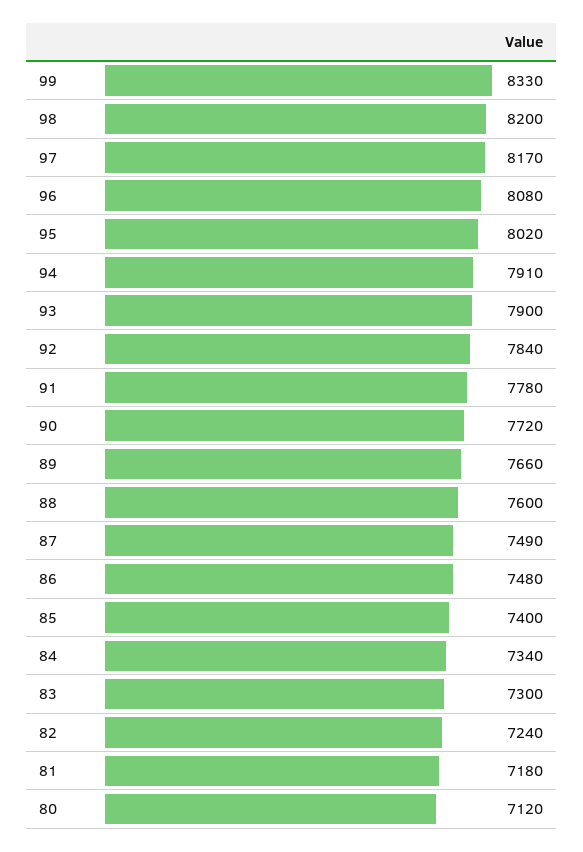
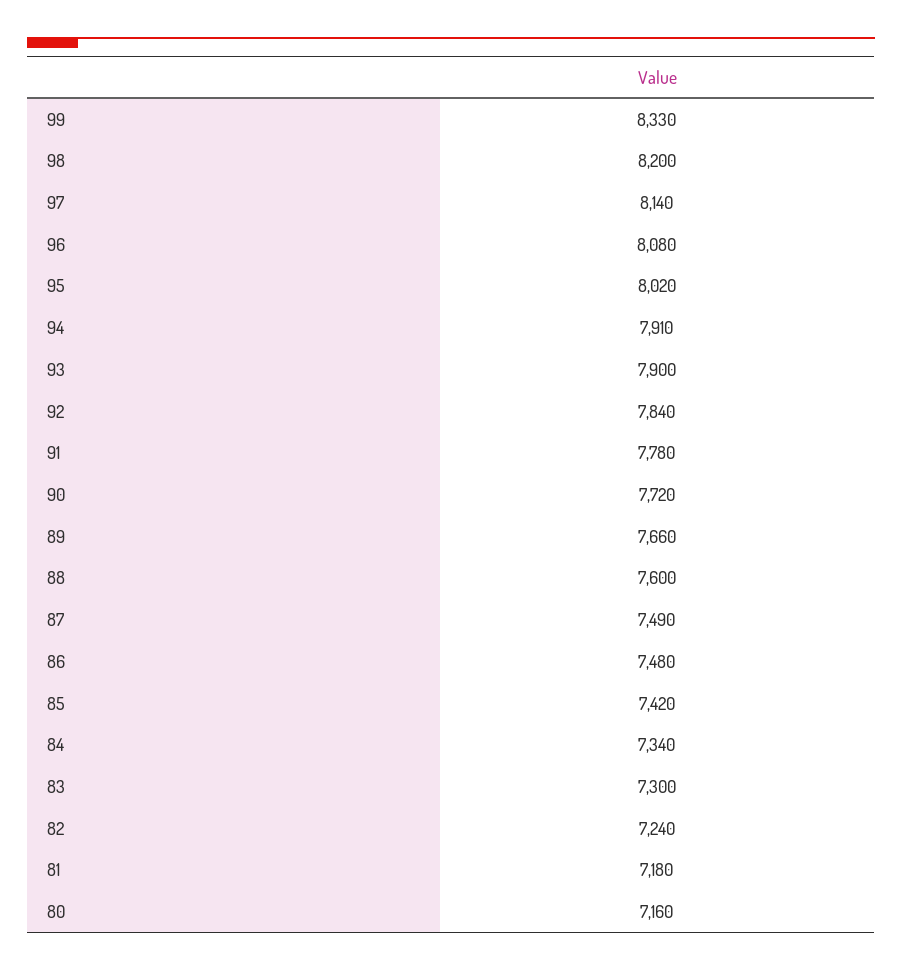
97: 8170 -> 8140
85: 7400 -> 7420
80: 7120 -> 7160

